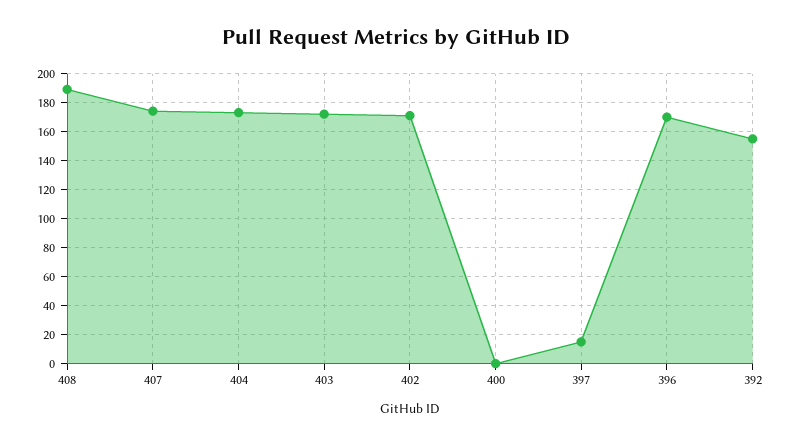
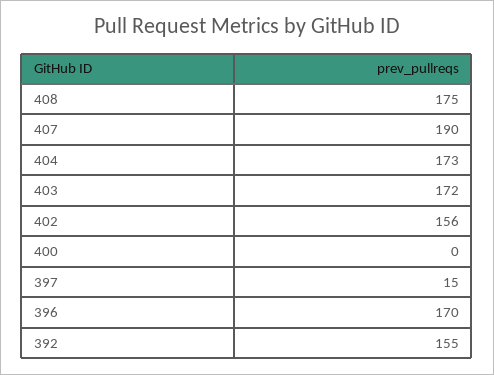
408: 190 -> 175
407: 175 -> 190
402: 170 -> 156

